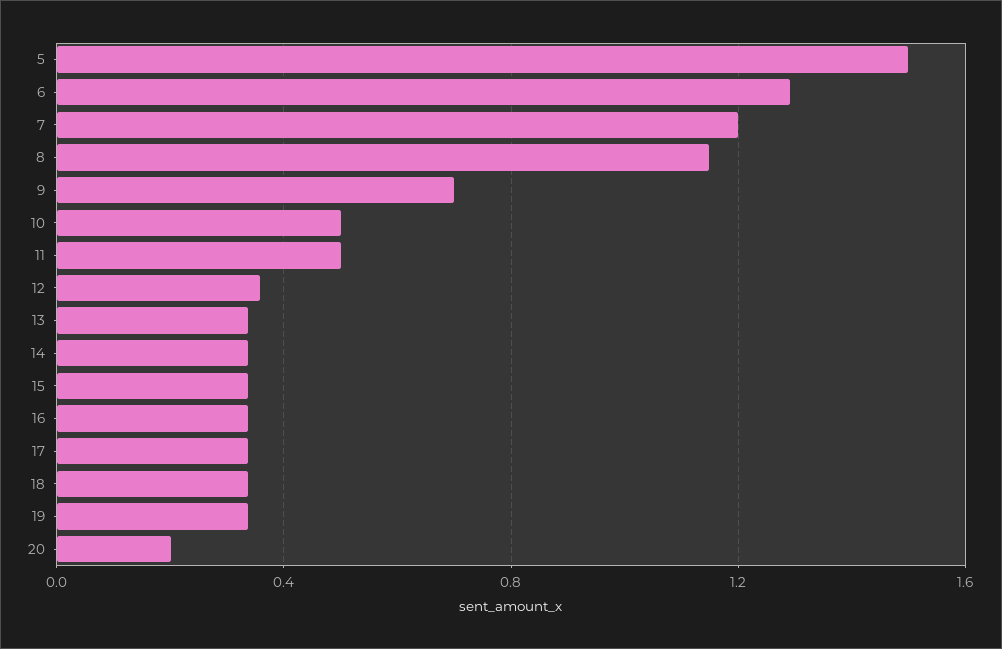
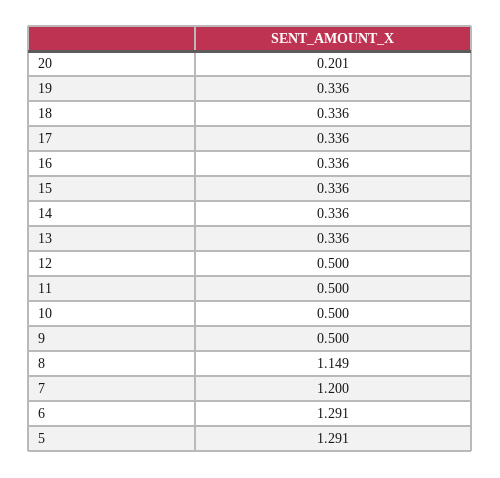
5: 1.5 -> 1.291
9: 0.7 -> 0.5
12: 0.35 -> 0.5

